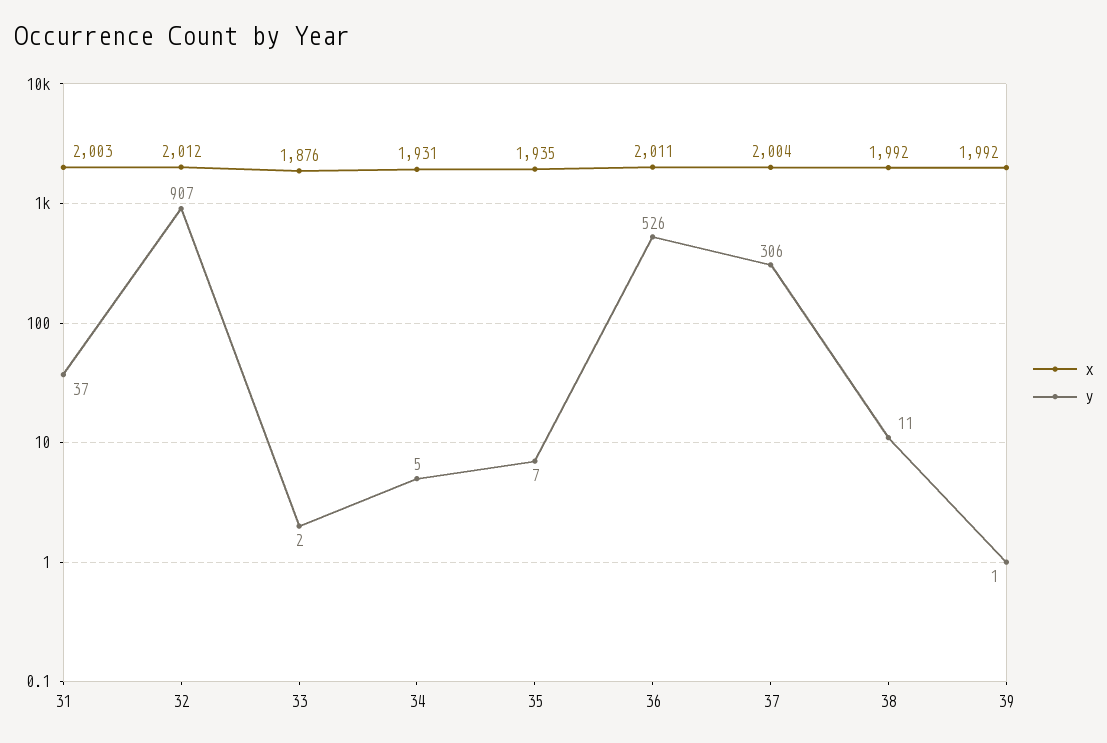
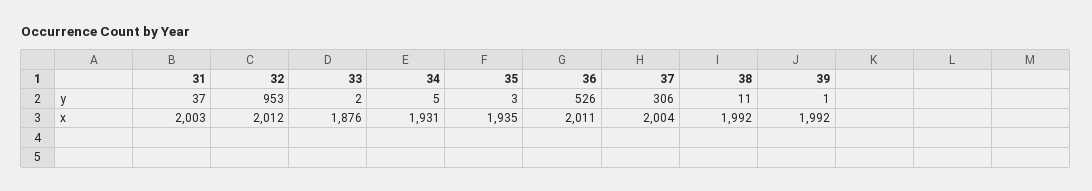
y, 32: 907 -> 953
y, 35: 7 -> 3

